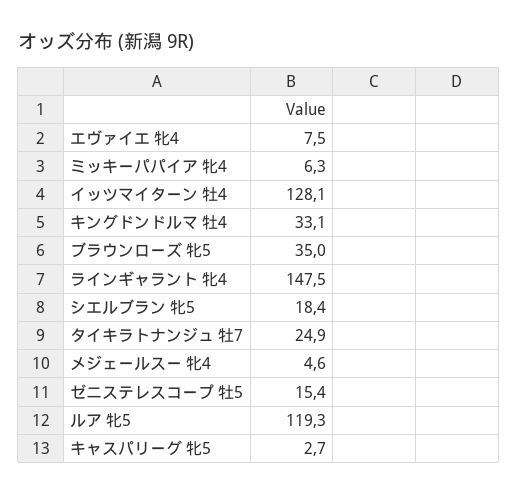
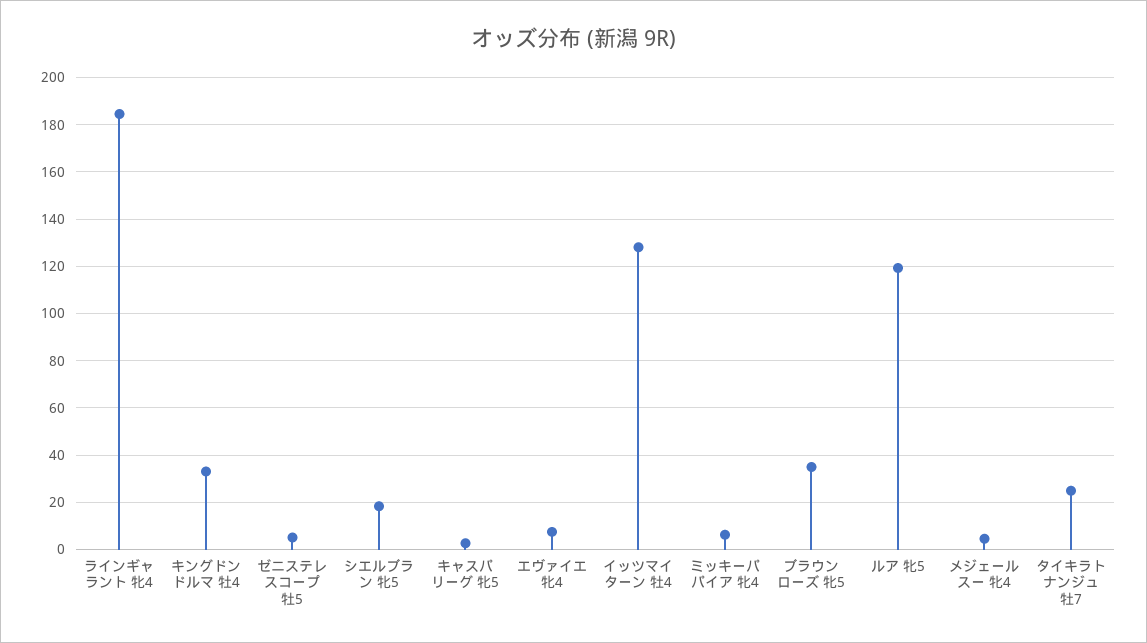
ラインギャラント 牝4: 147.5 -> 185
ゼニステレスコープ 牡5: 15.4 -> 5

